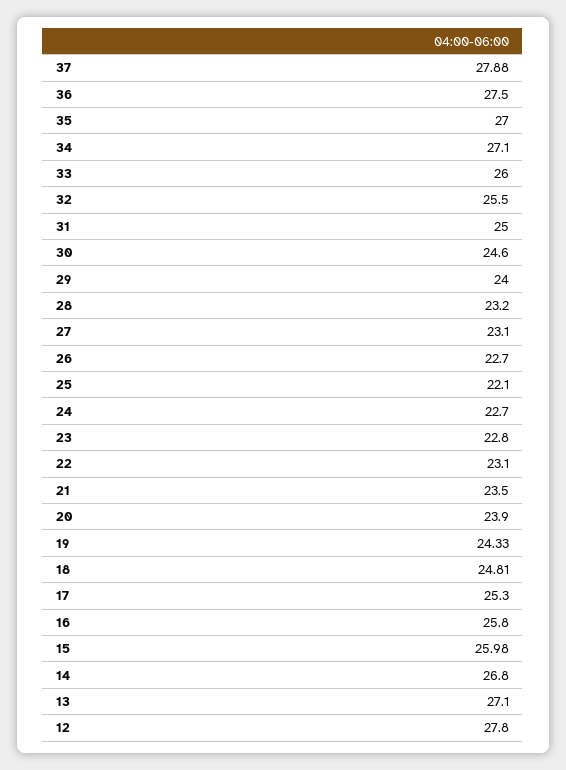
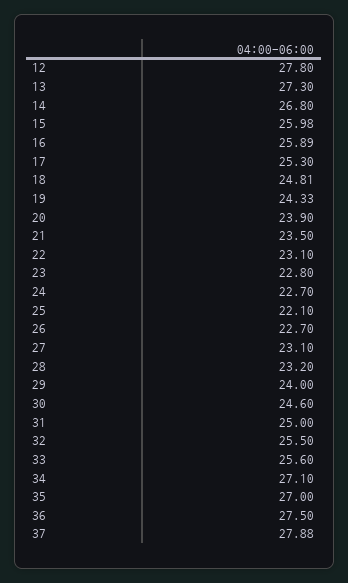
33: 26 -> 25.6
16: 25.8 -> 25.89
13: 27.1 -> 27.3

